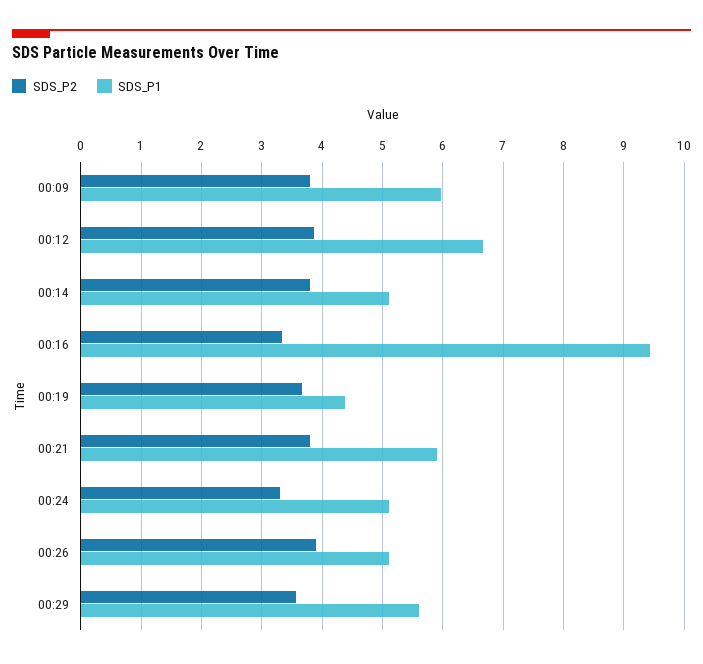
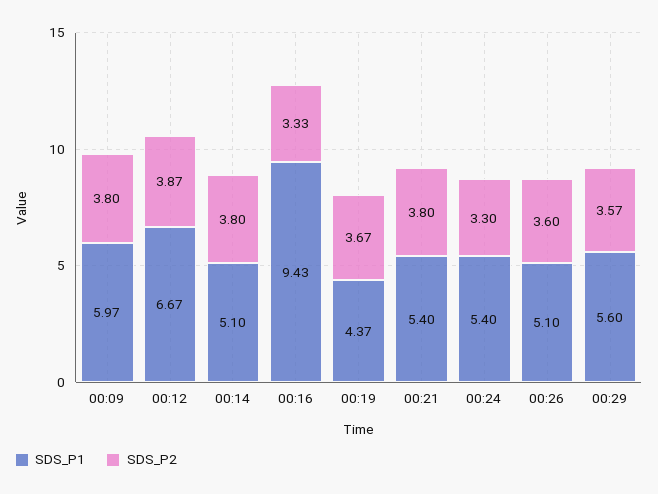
SDS_P1, 00:21: 5.9 -> 5.4
SDS_P1, 00:24: 5.1 -> 5.4
SDS_P2, 00:26: 3.9 -> 3.6

